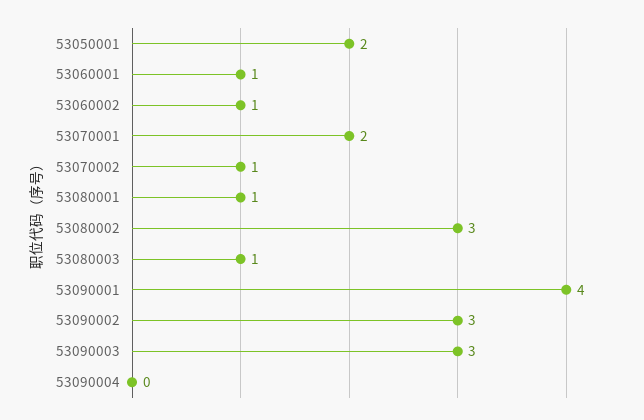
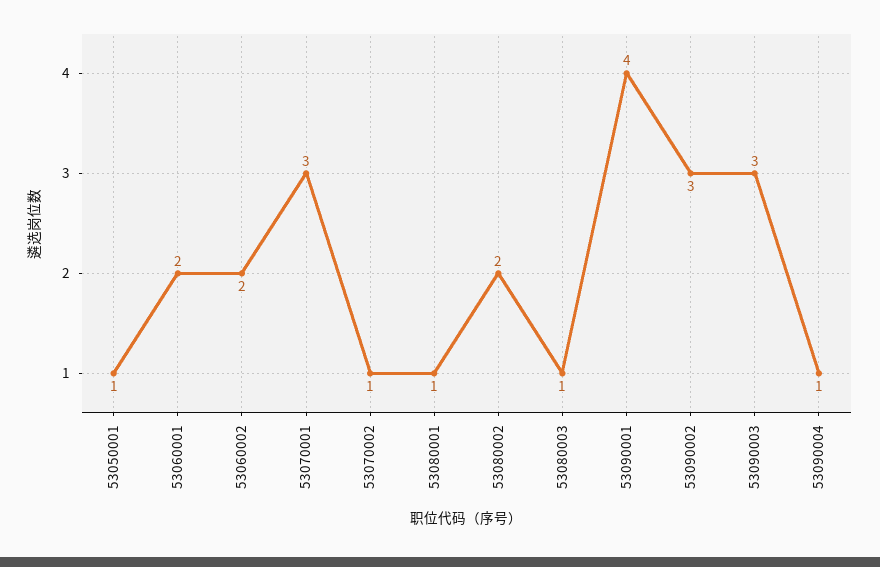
53050001: 2 -> 1
53060001: 1 -> 2
53060002: 1 -> 2
53070001: 2 -> 3
53080002: 3 -> 2
53090004: 0 -> 1

